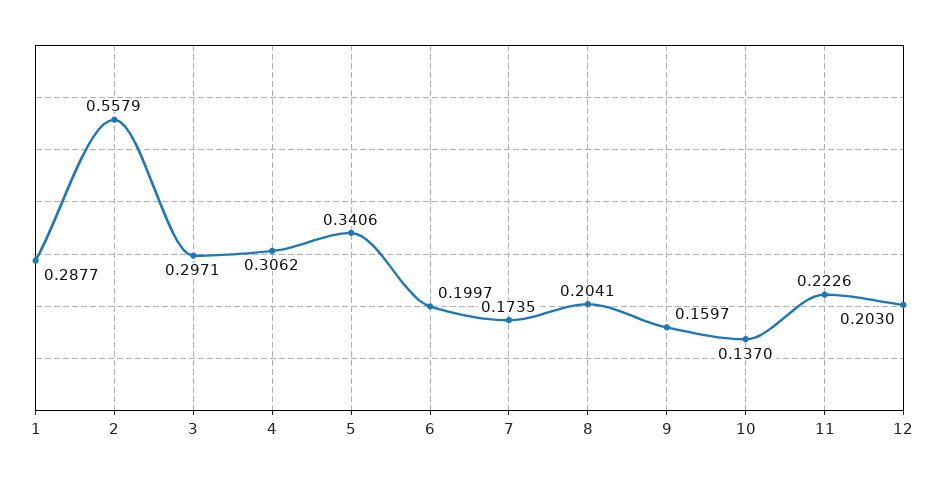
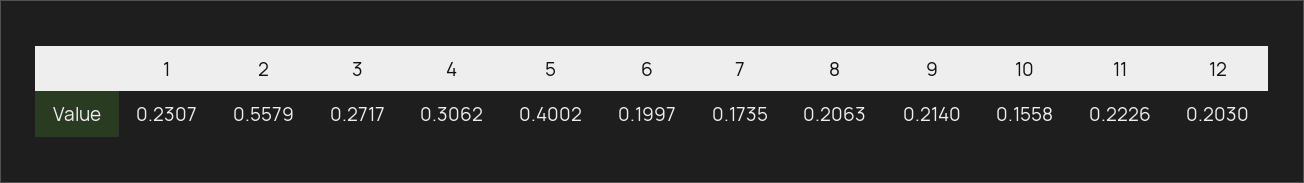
1: 0.2877 -> 0.2307
3: 0.2971 -> 0.2717
5: 0.3406 -> 0.4002
8: 0.2041 -> 0.2063
9: 0.1597 -> 0.214
10: 0.137 -> 0.1558

